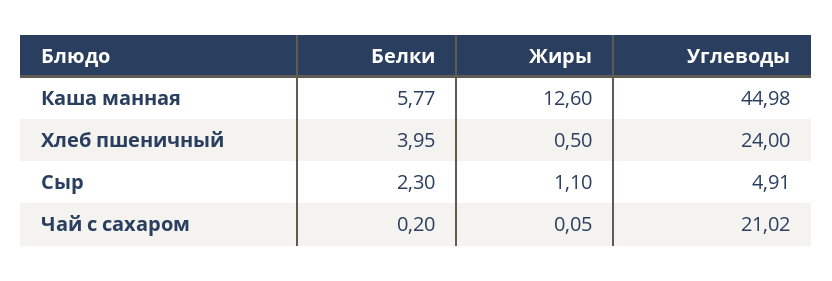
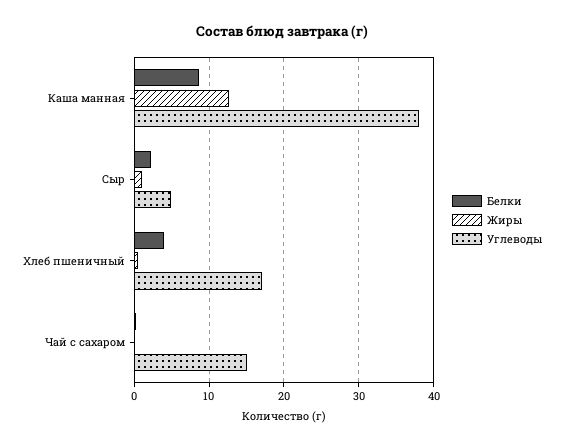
Белки, Каша манная: 5.77 -> 9
Углеводы, Каша манная: 44.98 -> 38
Углеводы, Хлеб пшеничный: 24 -> 17
Углеводы, Чай с сахаром: 21.02 -> 15

